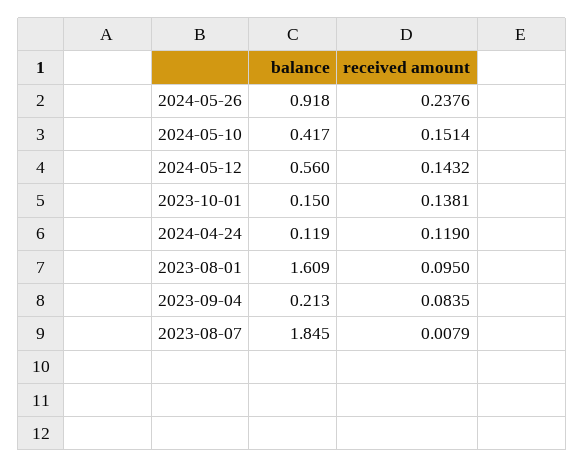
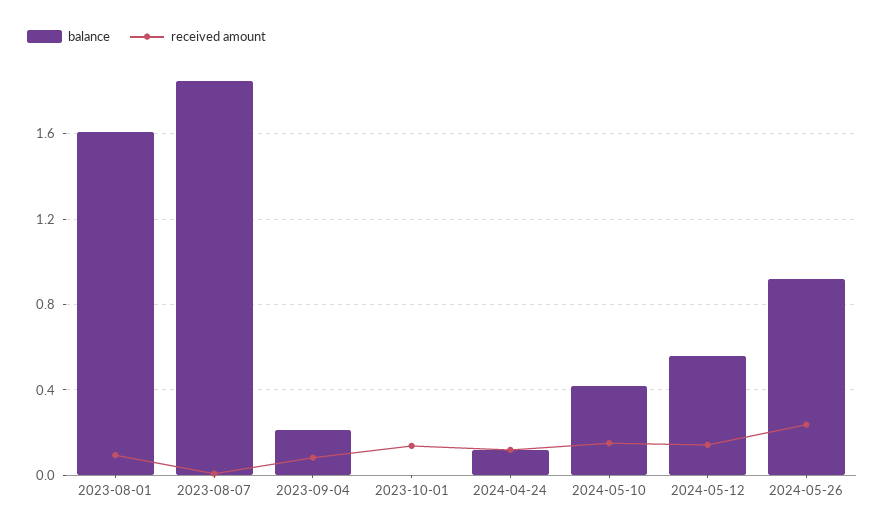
balance, 2023-10-01: 0.15 -> 0

